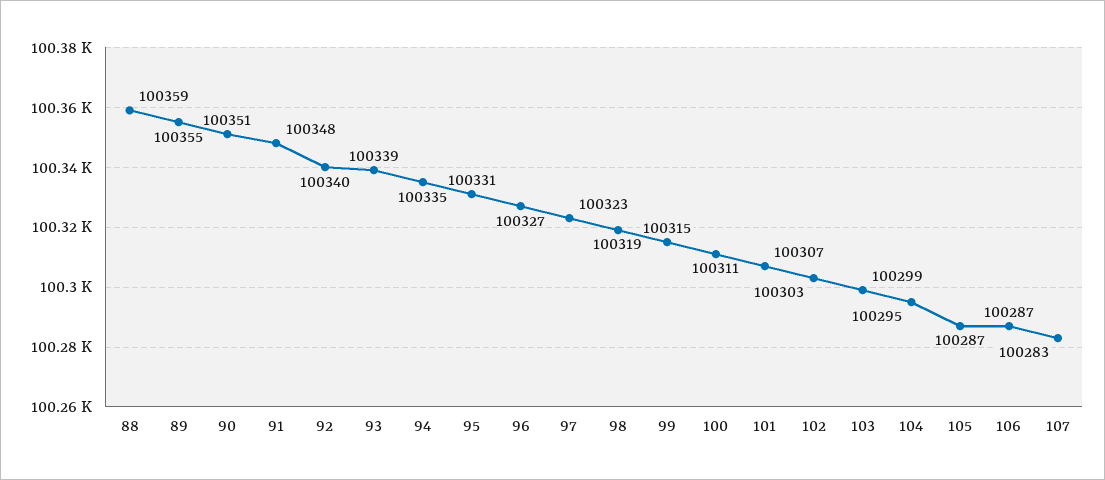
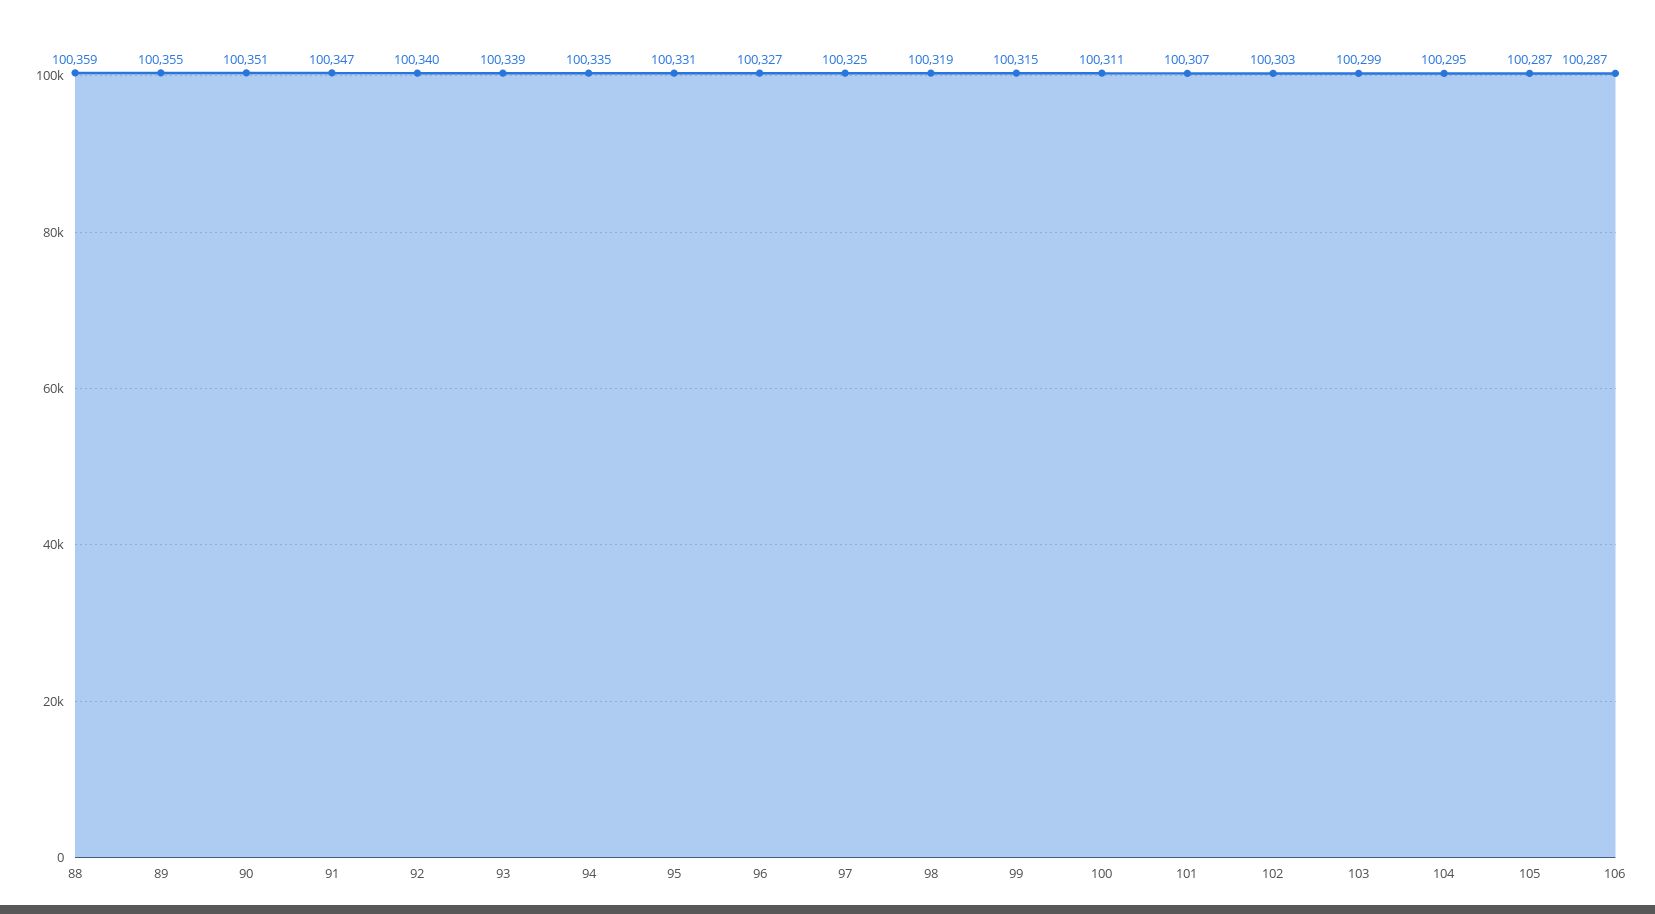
91: 100348 -> 100347
97: 100323 -> 100325
107: 100283 -> none

